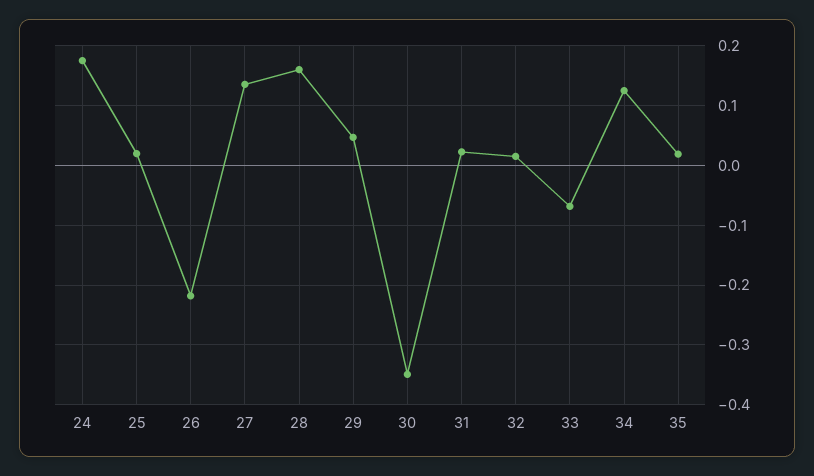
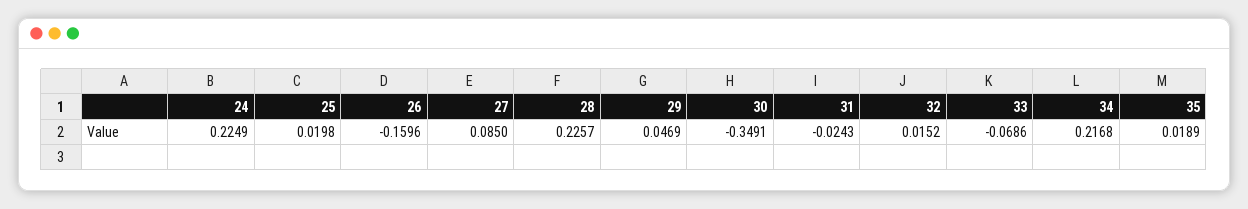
24: 0.18 -> 0.2249
26: -0.22 -> -0.1596
27: 0.14 -> 0.085
28: 0.16 -> 0.2257
31: 0.02 -> -0.0243
34: 0.12 -> 0.2168

